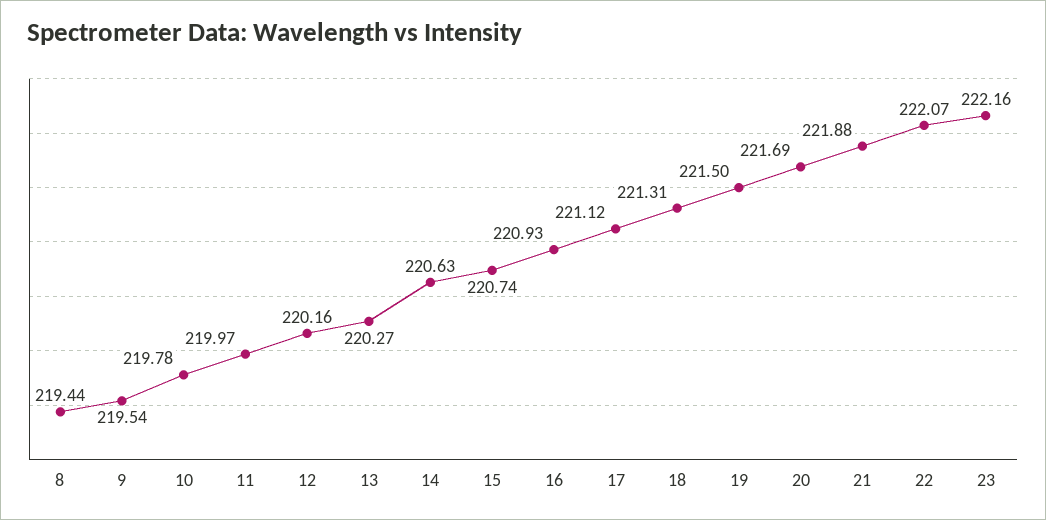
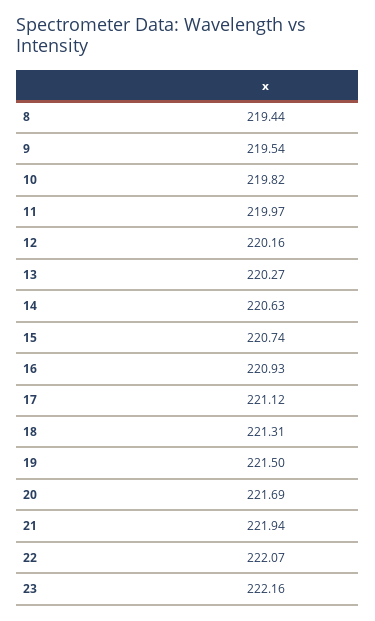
10: 219.78 -> 219.82
21: 221.88 -> 221.94

